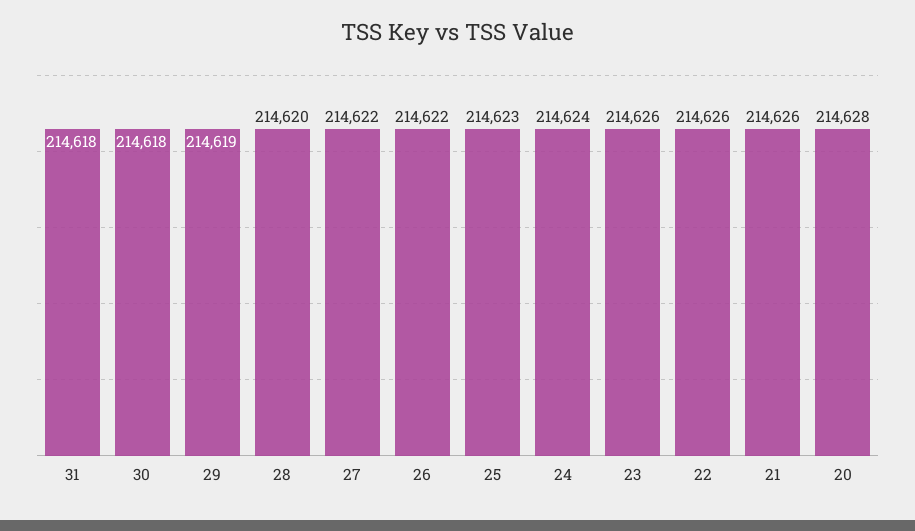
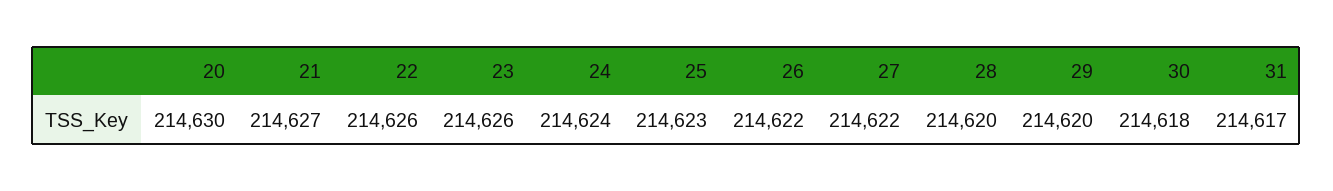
31: 214618 -> 214617
29: 214619 -> 214620
21: 214626 -> 214627
20: 214628 -> 214630

